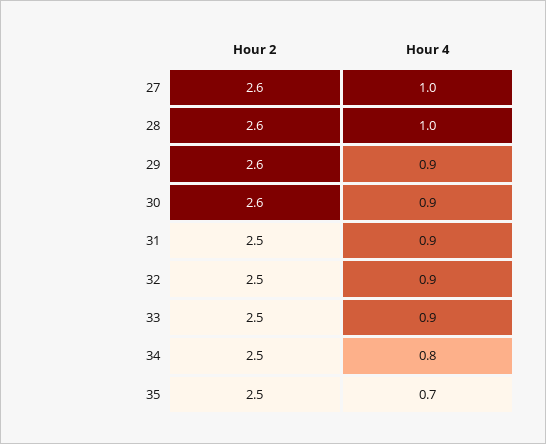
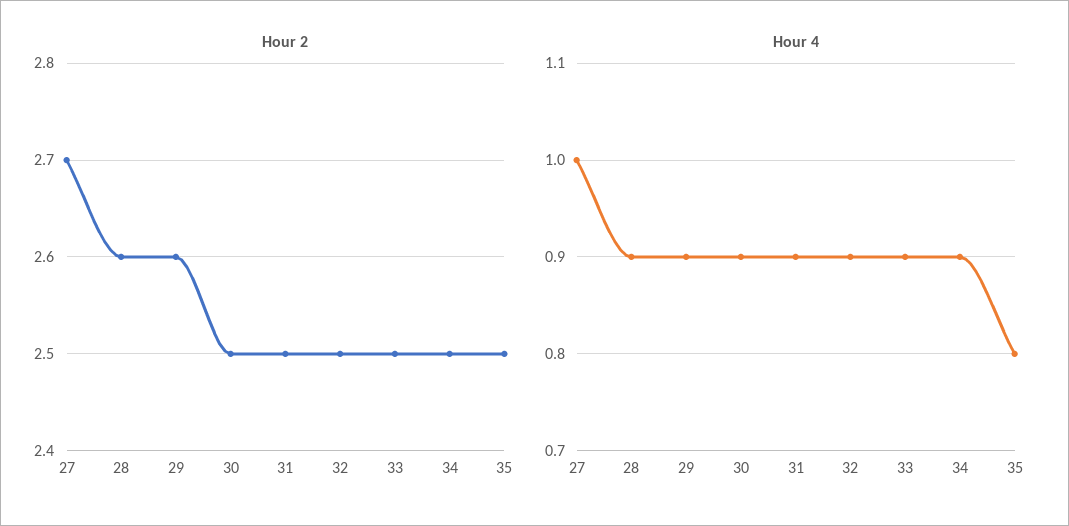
Hour 2, 27: 2.6 -> 2.7
Hour 4, 28: 1 -> 0.9
Hour 2, 30: 2.6 -> 2.5
Hour 4, 34: 0.8 -> 0.9
Hour 4, 35: 0.7 -> 0.8

